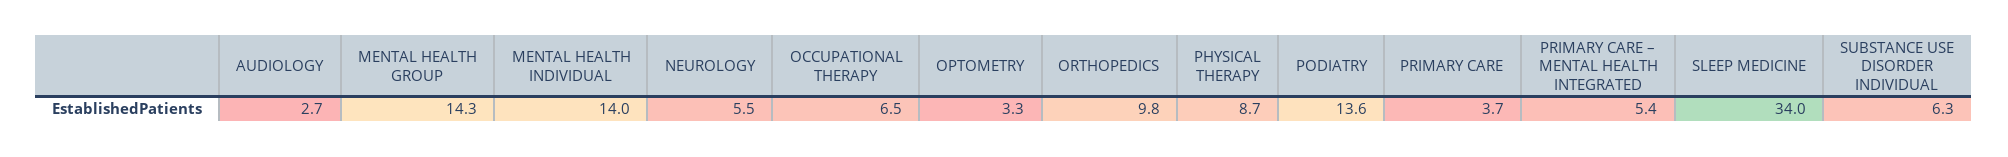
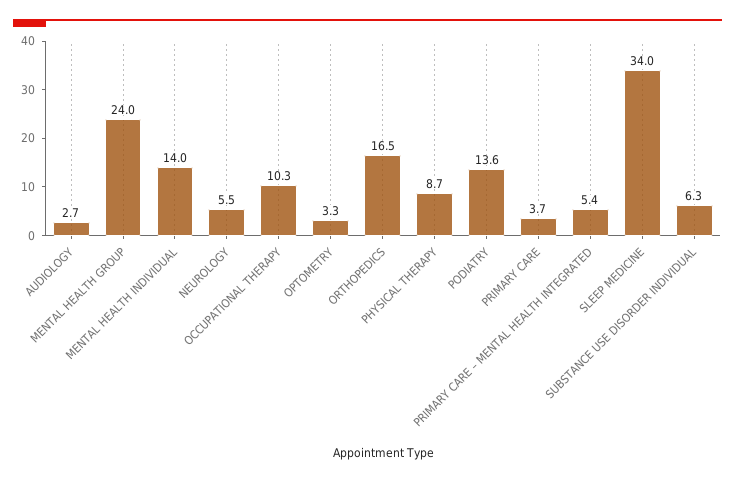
MENTAL HEALTH GROUP: 14.3 -> 24
OCCUPATIONAL THERAPY: 6.5 -> 10.3
ORTHOPEDICS: 9.8 -> 16.5

